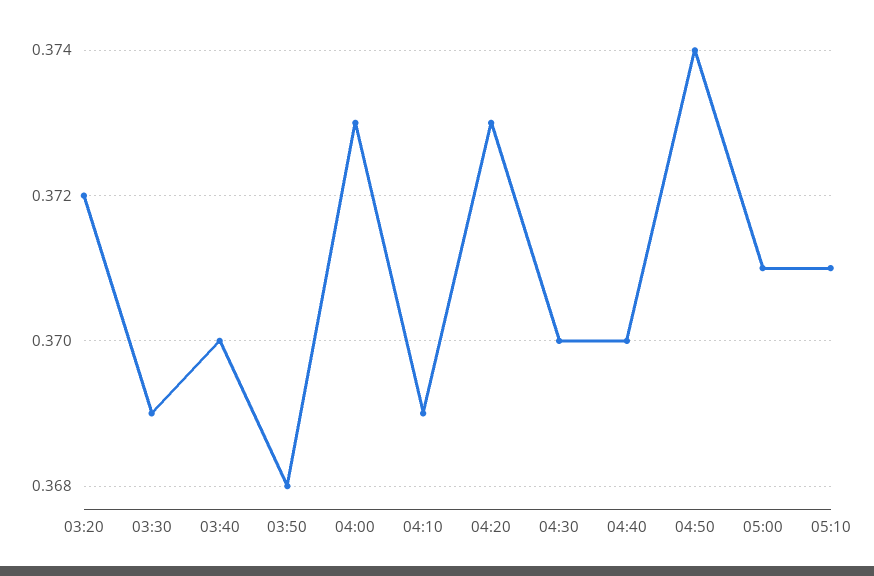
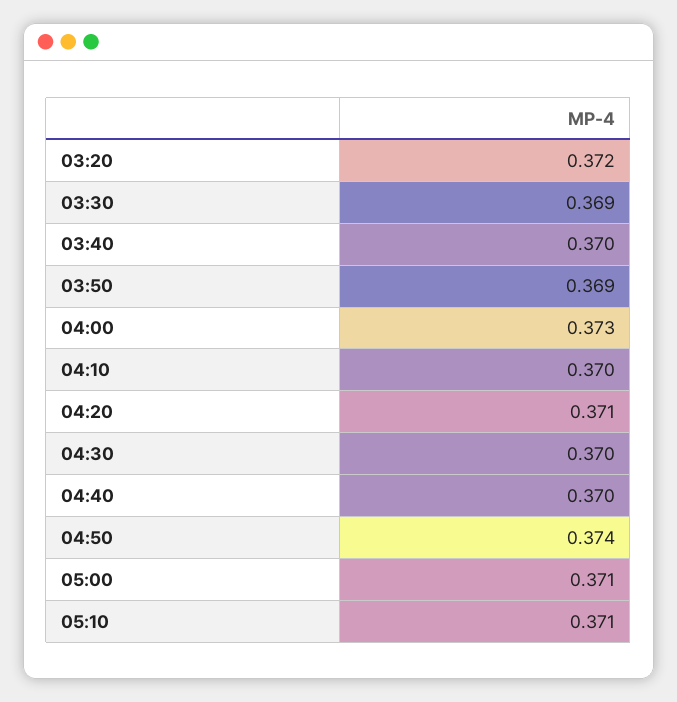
03:50: 0.368 -> 0.369
04:10: 0.369 -> 0.37
04:20: 0.373 -> 0.371

